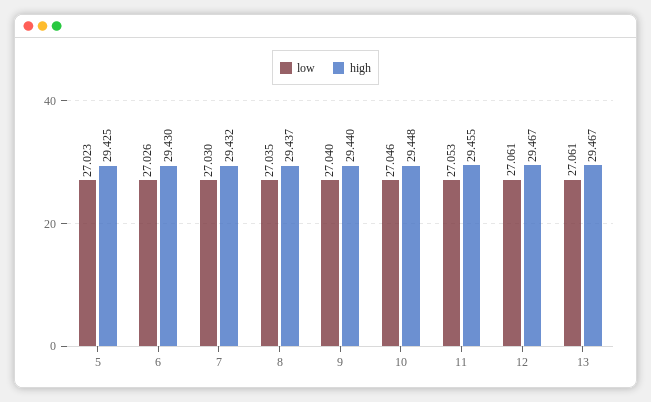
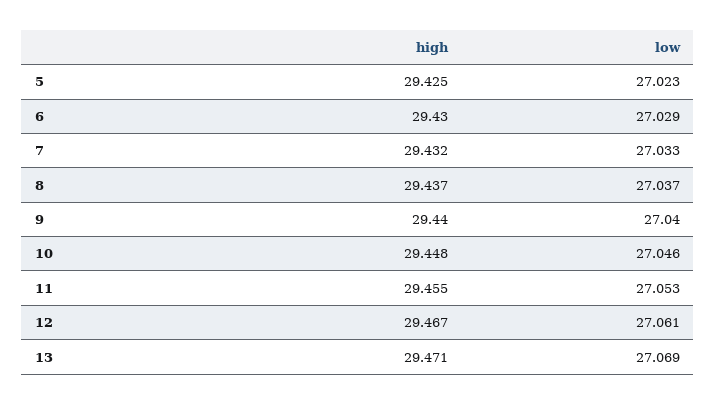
low, 6: 27.026 -> 27.029
low, 7: 27.03 -> 27.033
low, 8: 27.035 -> 27.037
low, 13: 27.061 -> 27.069
high, 13: 29.467 -> 29.471

